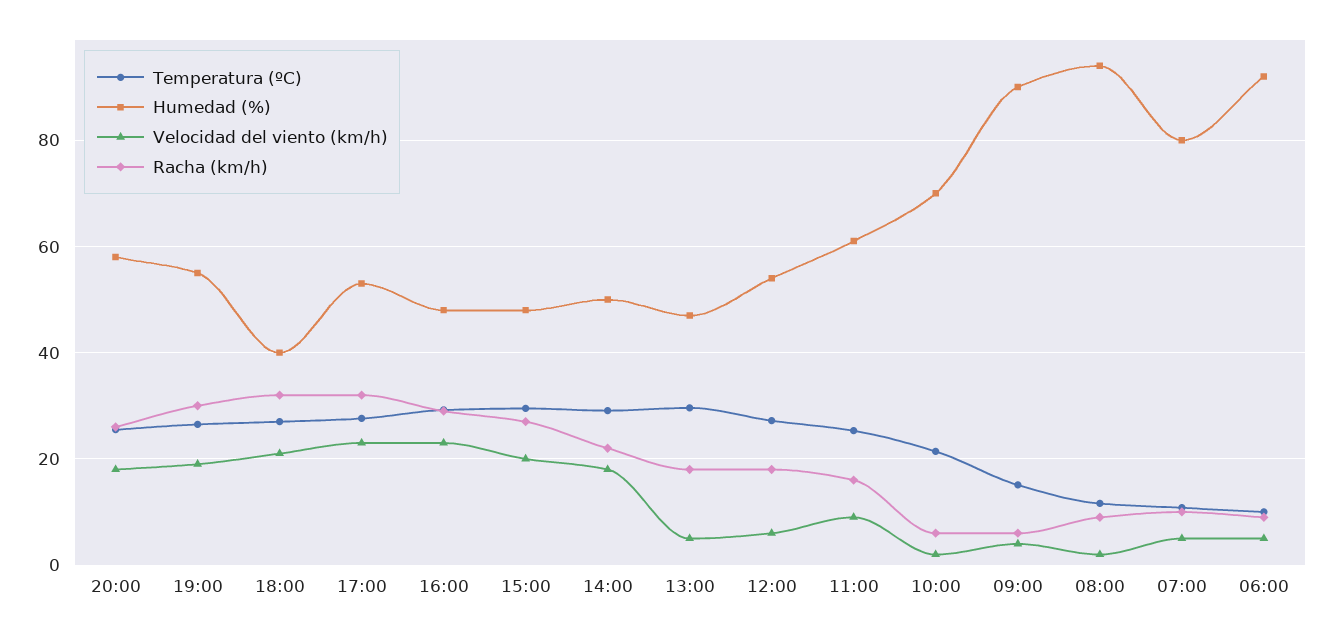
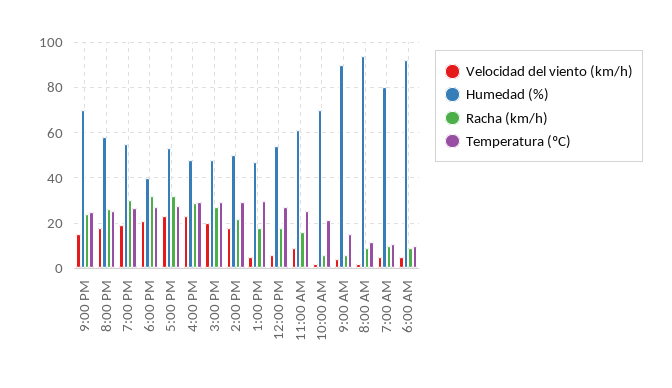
Velocidad del viento (km/h), 9:00 PM: none -> 15
Humedad (%), 9:00 PM: none -> 70
Racha (km/h), 9:00 PM: none -> 25
Temperatura (ºC), 9:00 PM: none -> 25

